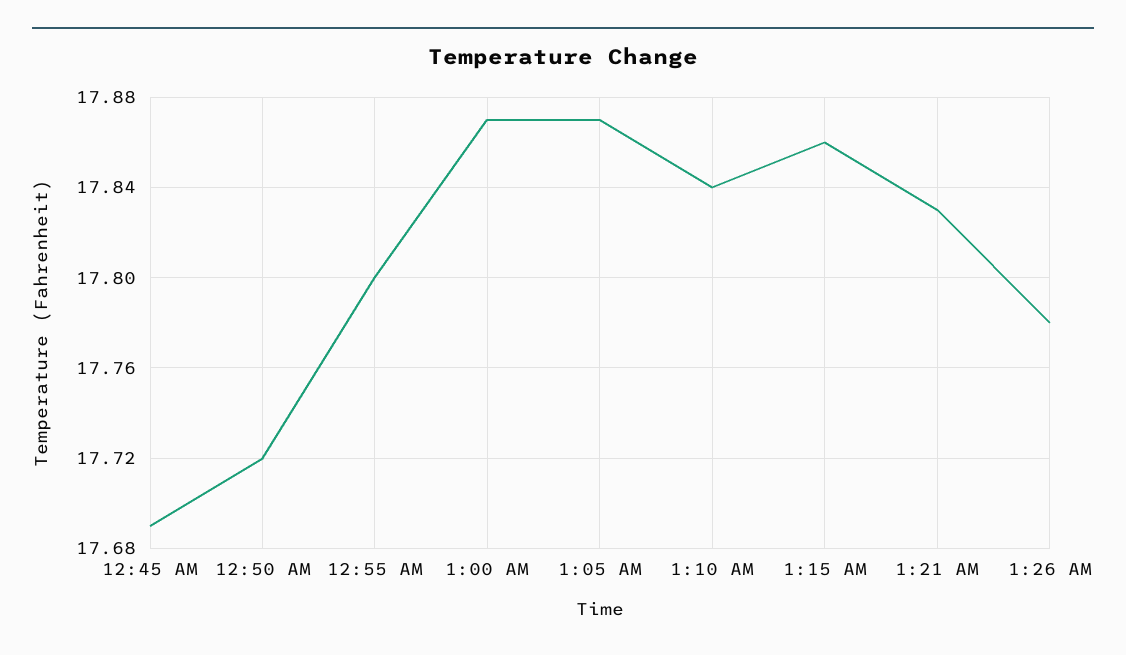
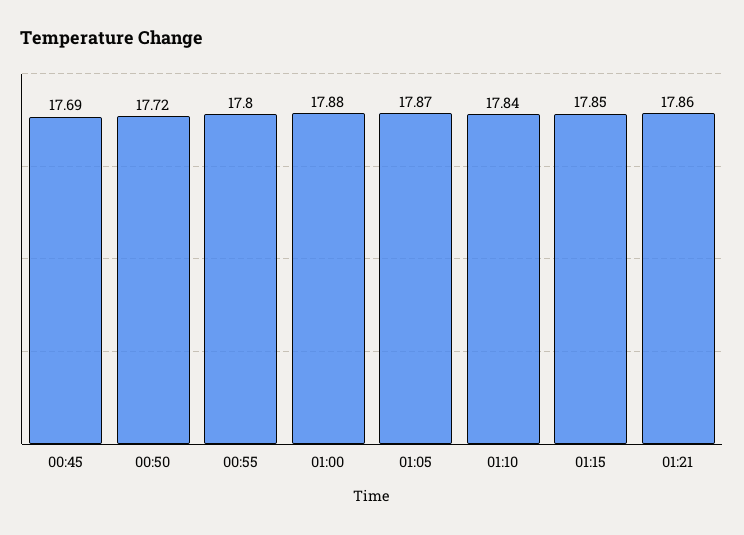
1:00 AM: 17.87 -> 17.88
1:15 AM: 17.86 -> 17.85
1:21 AM: 17.83 -> 17.86
1:26 AM: 17.78 -> none

